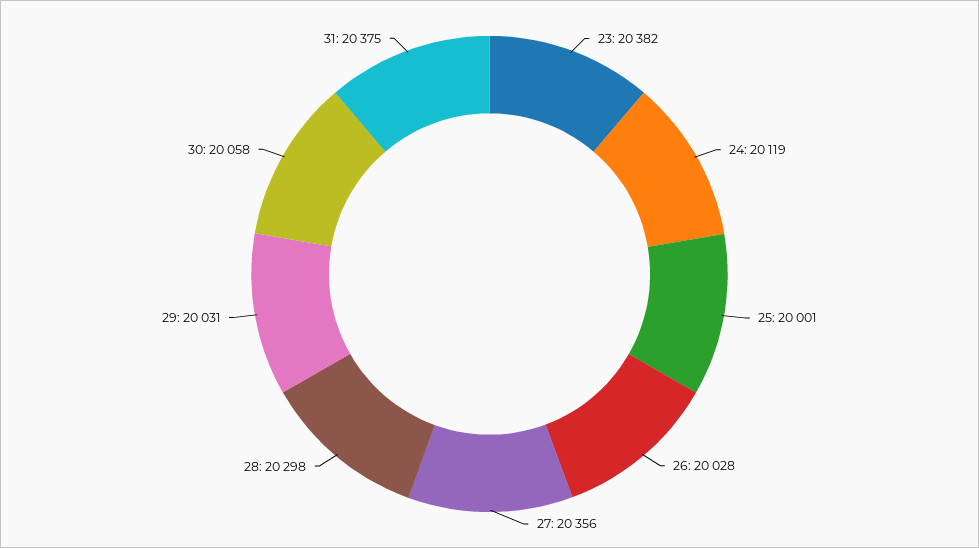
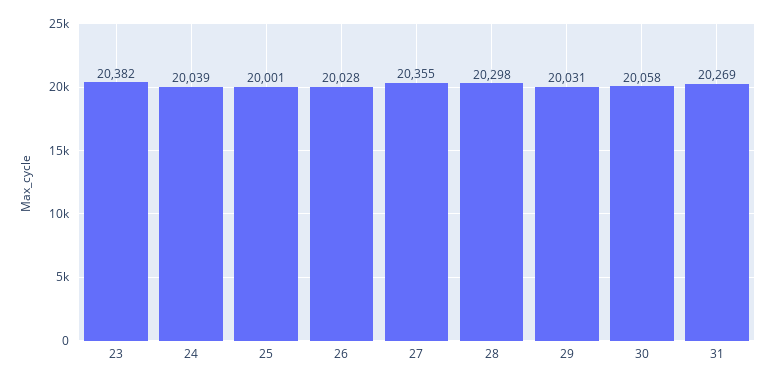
24: 20119 -> 20039
27: 20356 -> 20355
31: 20375 -> 20269

